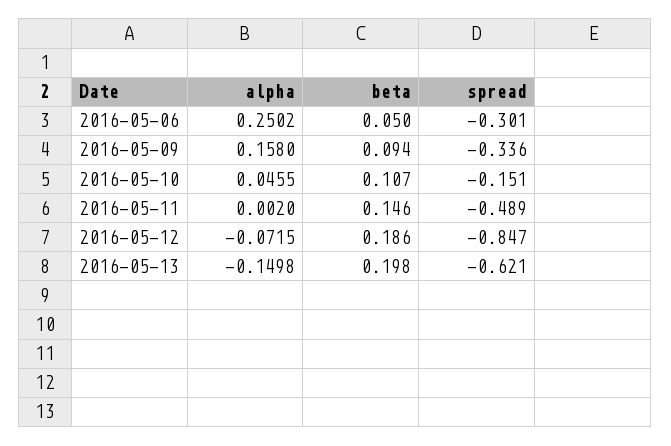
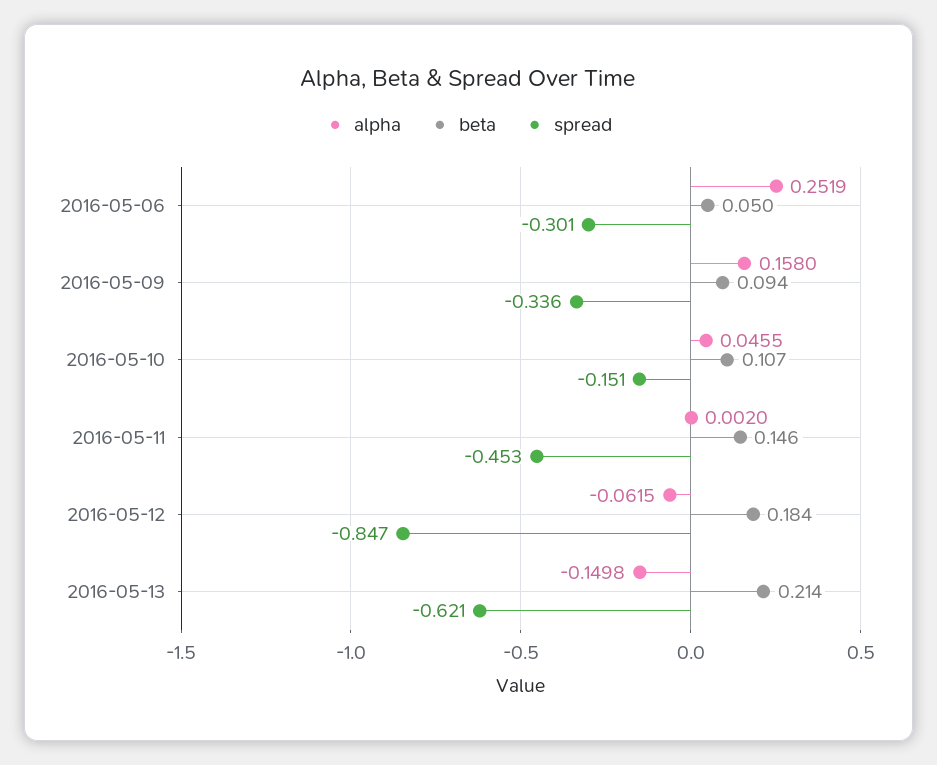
alpha, 2016-05-06: 0.2502 -> 0.2519
spread, 2016-05-11: -0.489 -> -0.453
alpha, 2016-05-12: -0.0715 -> -0.0615
beta, 2016-05-12: 0.186 -> 0.184
beta, 2016-05-13: 0.198 -> 0.214

